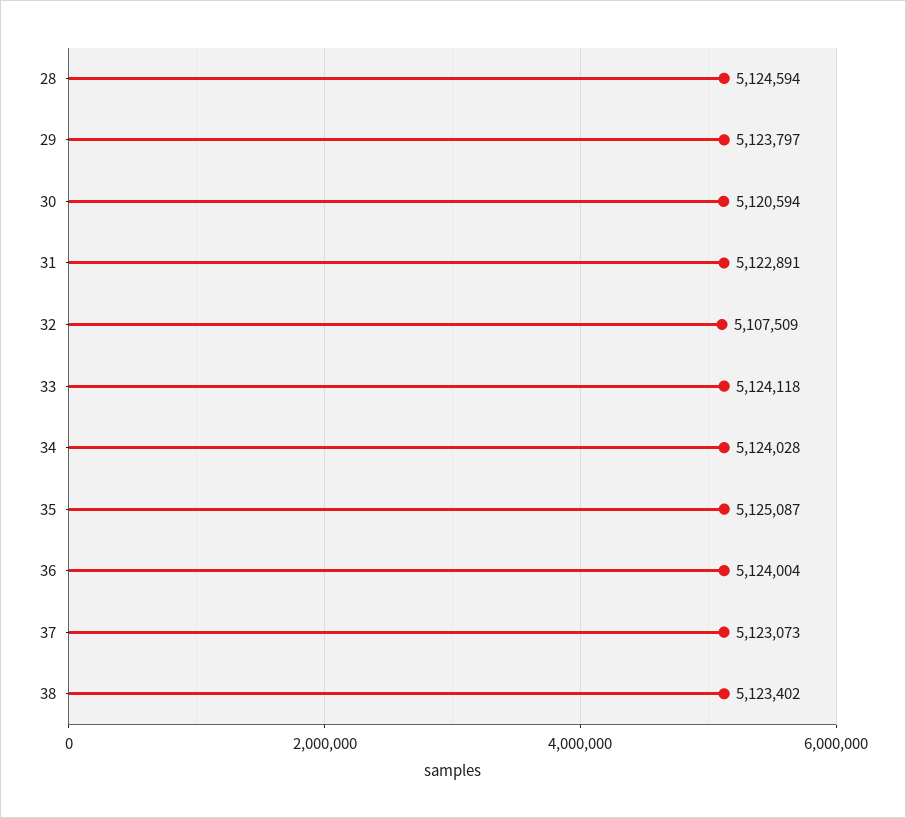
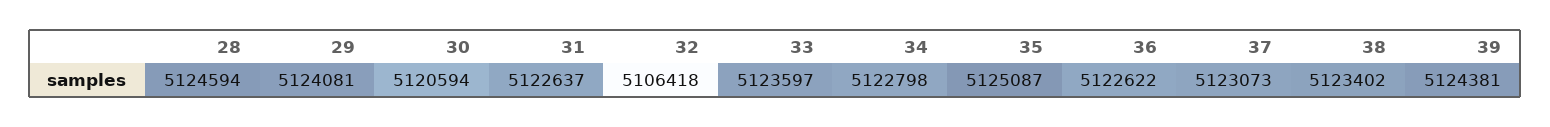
29: 5123797 -> 5124081
31: 5122891 -> 5122637
32: 5107509 -> 5106418
33: 5124118 -> 5123597
34: 5124028 -> 5122798
36: 5124004 -> 5122622
39: none -> 5124381

